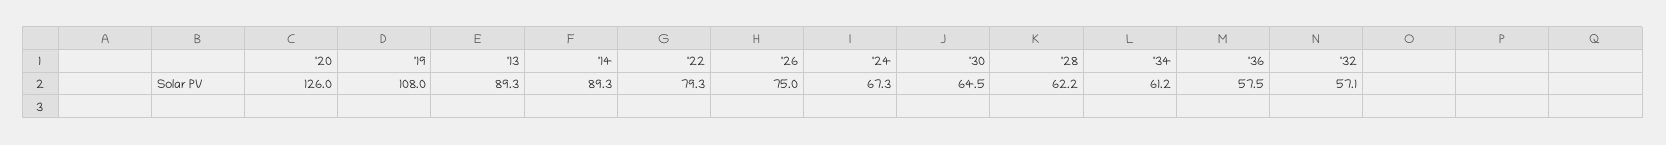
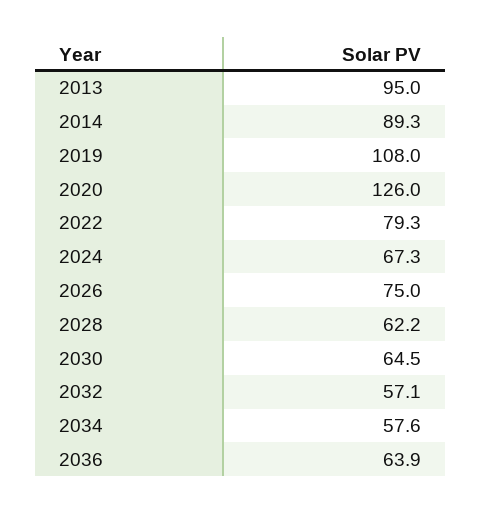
'13: 89.3 -> 95
'34: 61.2 -> 57.6
'36: 57.5 -> 63.9

